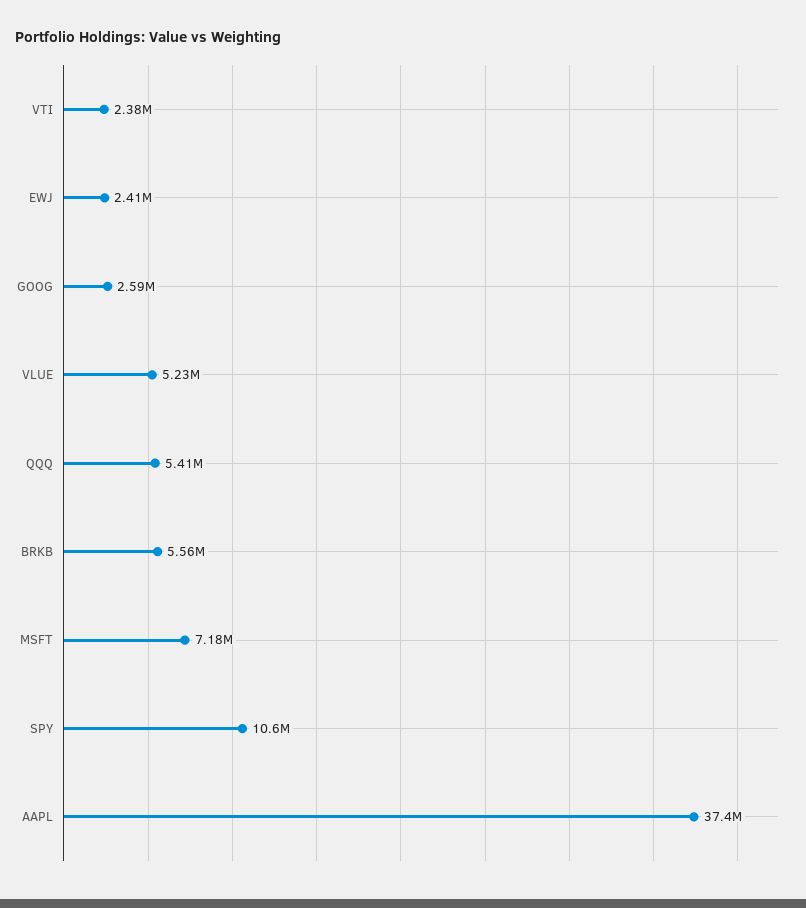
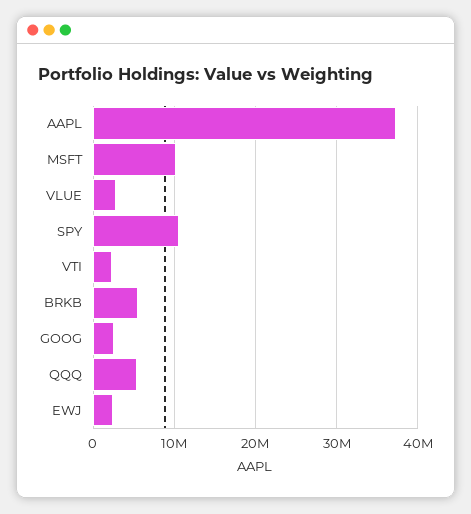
VLUE: 5230000 -> 3000000
MSFT: 7180000 -> 10000000

